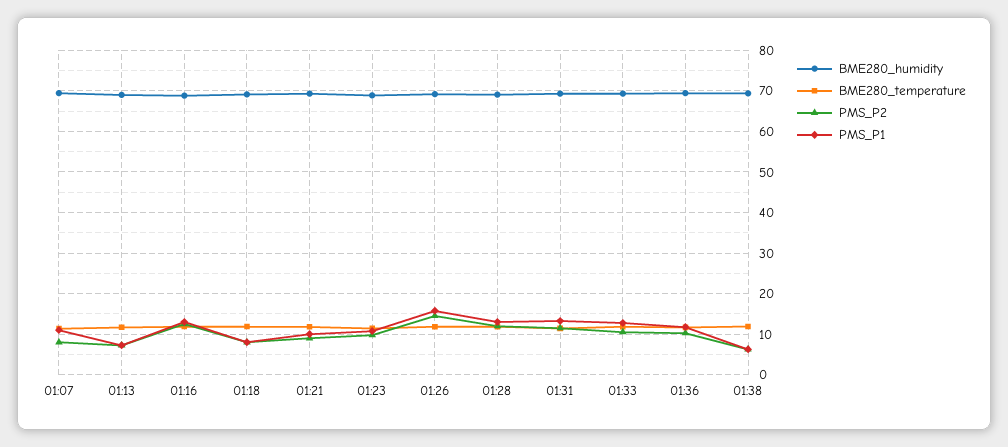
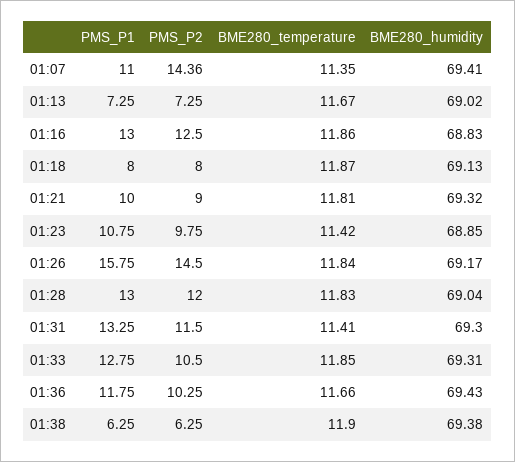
PMS_P2, 01:07: 8 -> 14.36

